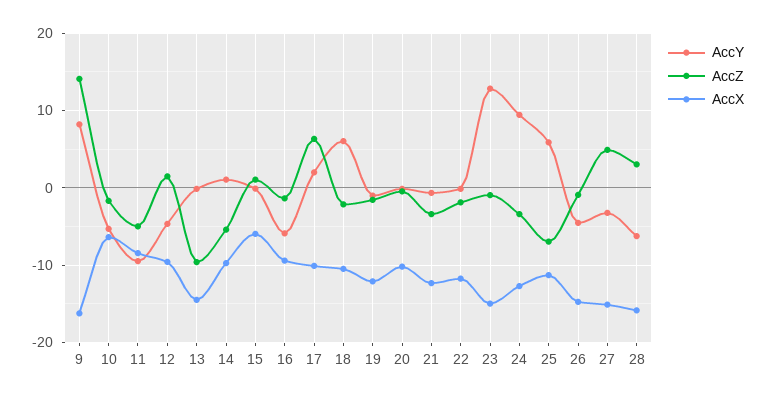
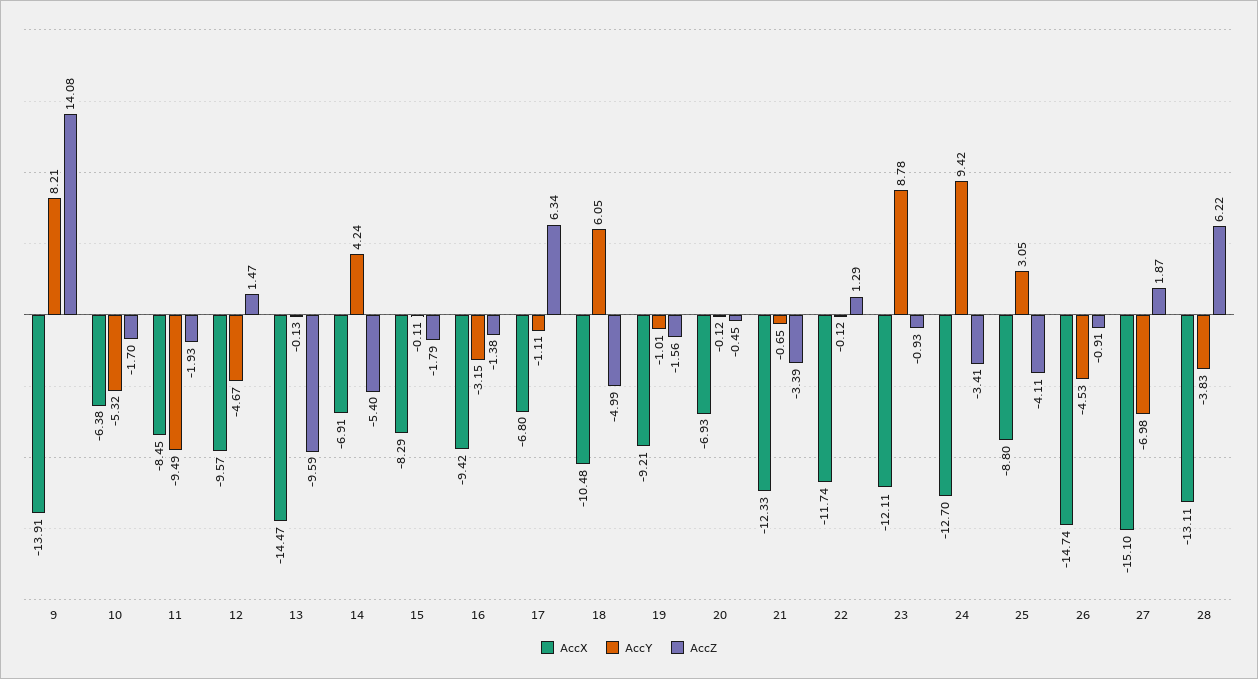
AccX, 9: -16 -> -13.91
AccZ, 11: -5 -> -1.93
AccY, 14: 1 -> 4.24
AccX, 14: -10 -> -6.91
AccZ, 15: 1 -> -1.79
AccX, 15: -6 -> -8.29
AccY, 16: -6 -> -3.15
AccY, 17: 2 -> -1.11
AccX, 17: -10 -> -6.8
AccZ, 18: -2 -> -4.99
AccX, 19: -12 -> -9.21
AccX, 20: -10 -> -6.93
AccZ, 22: -2 -> 1.29
AccY, 23: 13 -> 8.78
AccX, 23: -15 -> -12.11
AccY, 25: 6 -> 3.05
AccZ, 25: -7 -> -4.11
AccX, 25: -11 -> -8.8
AccY, 27: -3 -> -6.98
AccZ, 27: 5 -> 1.87
AccY, 28: -6 -> -3.83
AccZ, 28: 3 -> 6.22
AccX, 28: -16 -> -13.11

